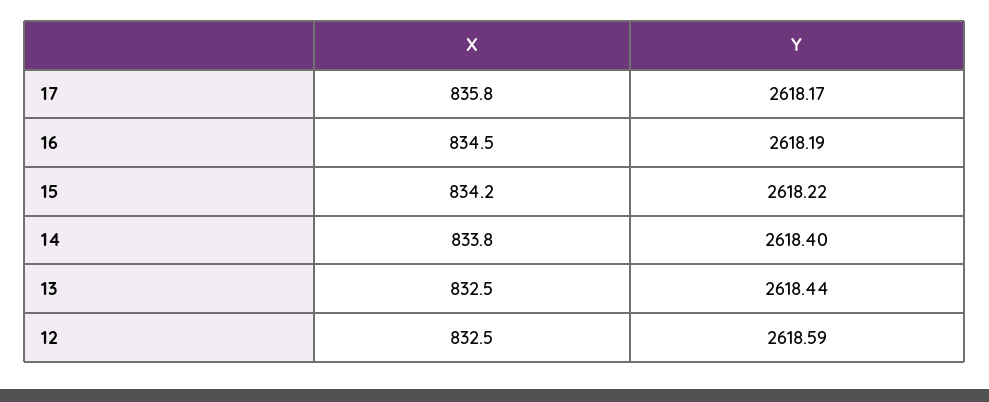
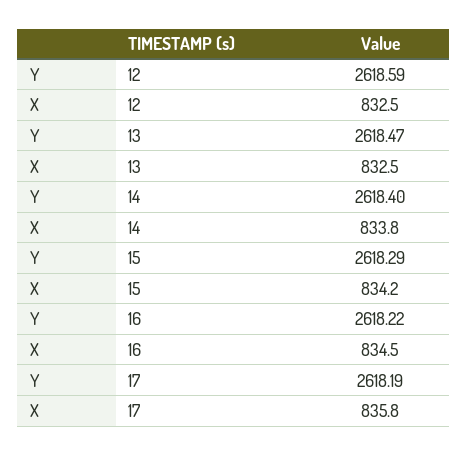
Y, 17: 2618.17 -> 2618.19
Y, 16: 2618.19 -> 2618.22
Y, 15: 2618.22 -> 2618.29
Y, 13: 2618.44 -> 2618.47

